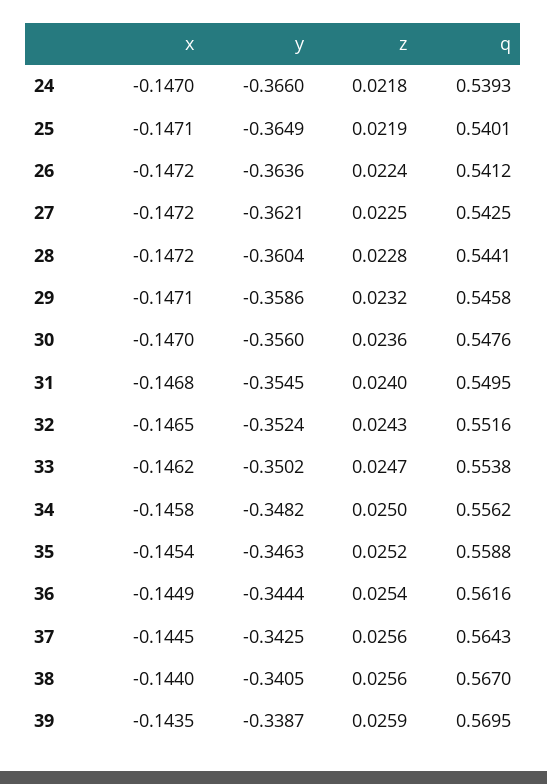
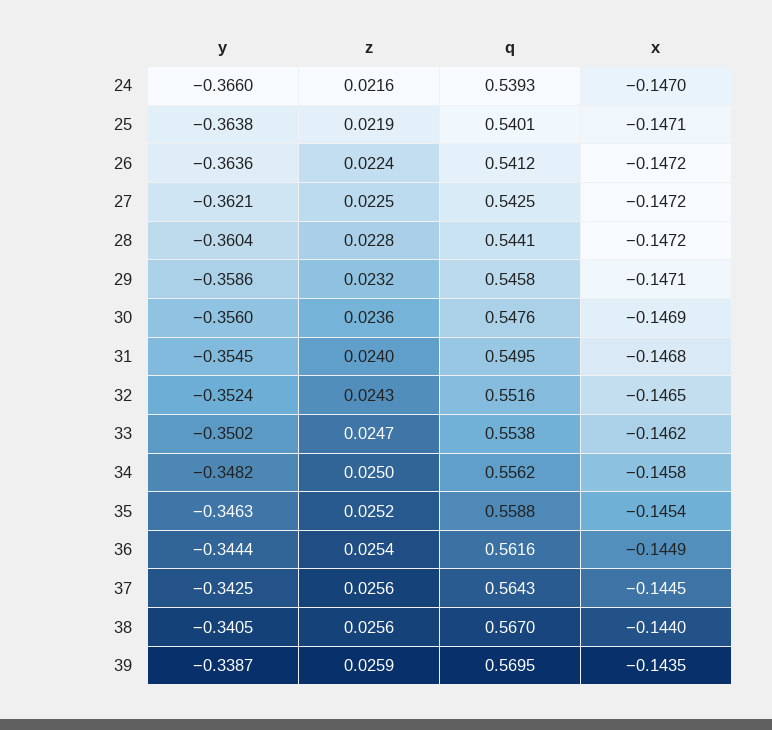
z, 24: 0.0218 -> 0.0216
y, 25: -0.3649 -> -0.3638
x, 30: -0.147 -> -0.1469

